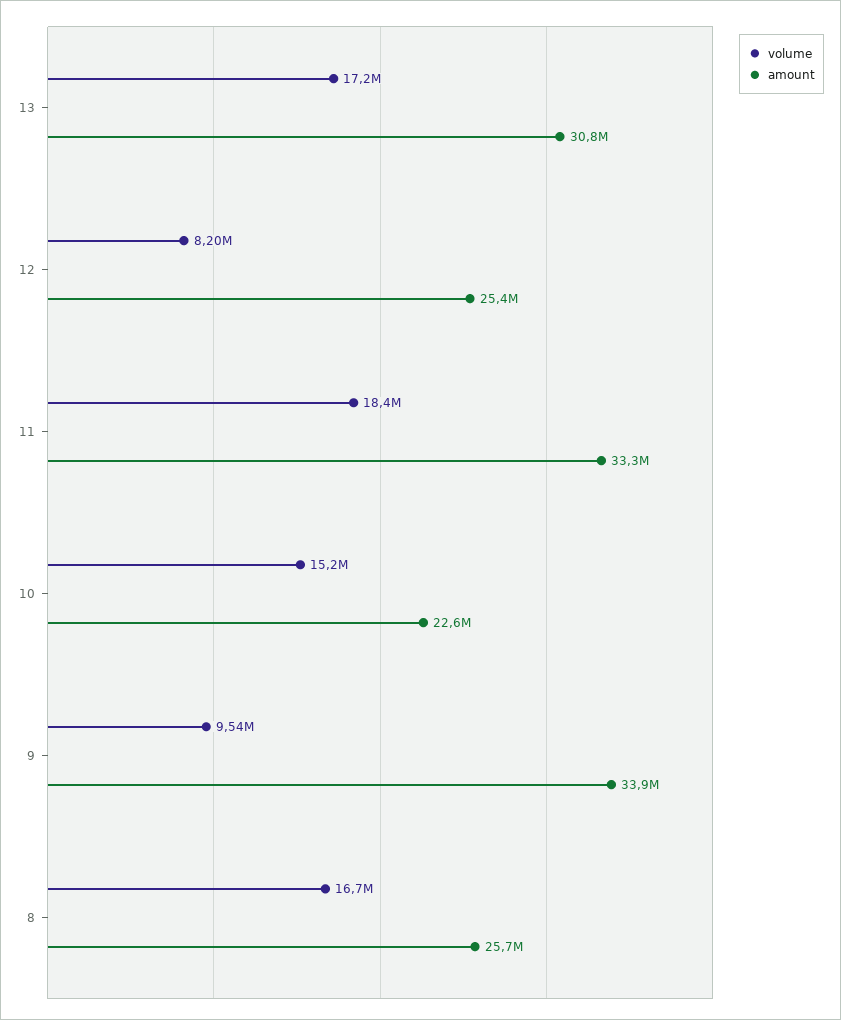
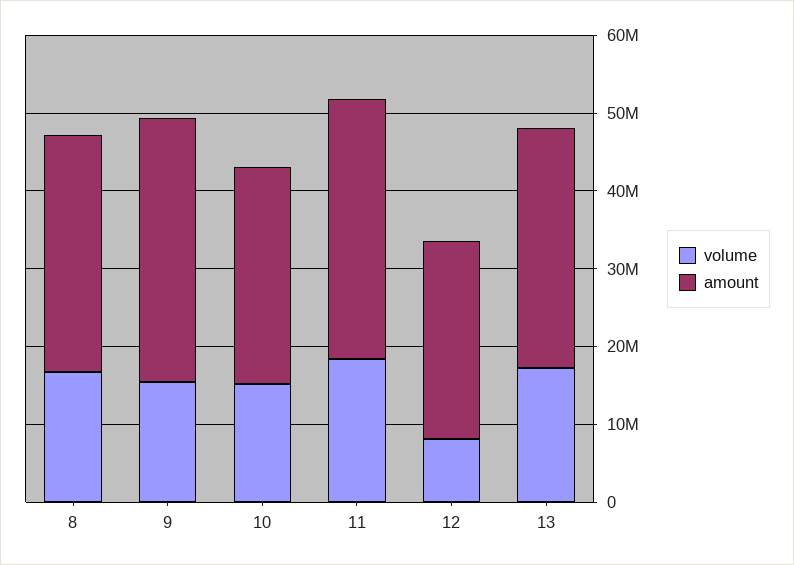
amount, 10: 22600000 -> 28000000
volume, 9: 9540000 -> 16000000
amount, 8: 25700000 -> 30000000

